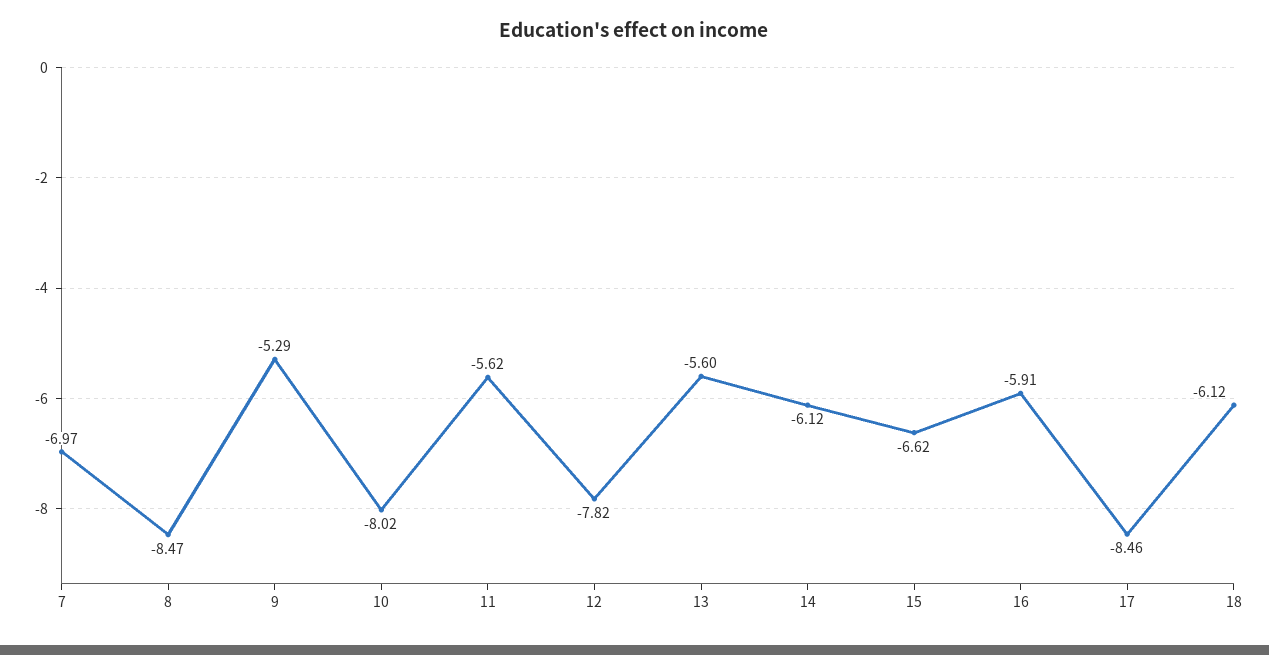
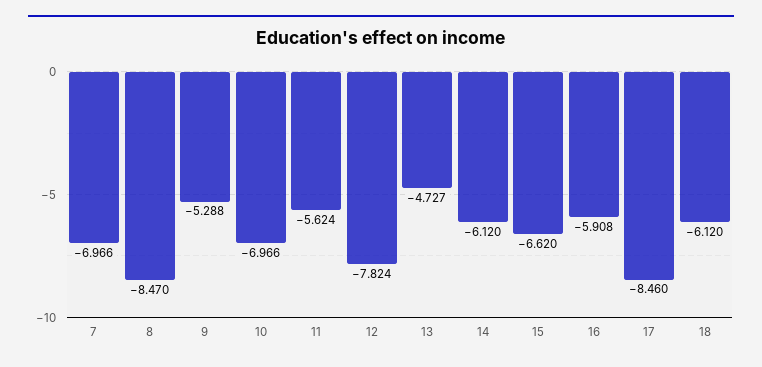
10: -8.02 -> -6.966
13: -5.6 -> -4.727

